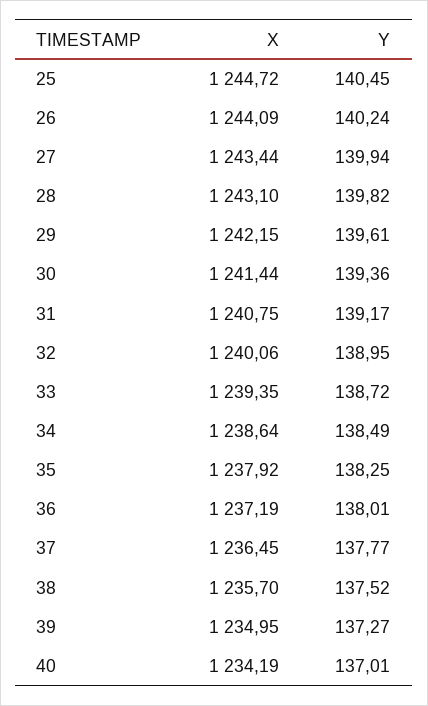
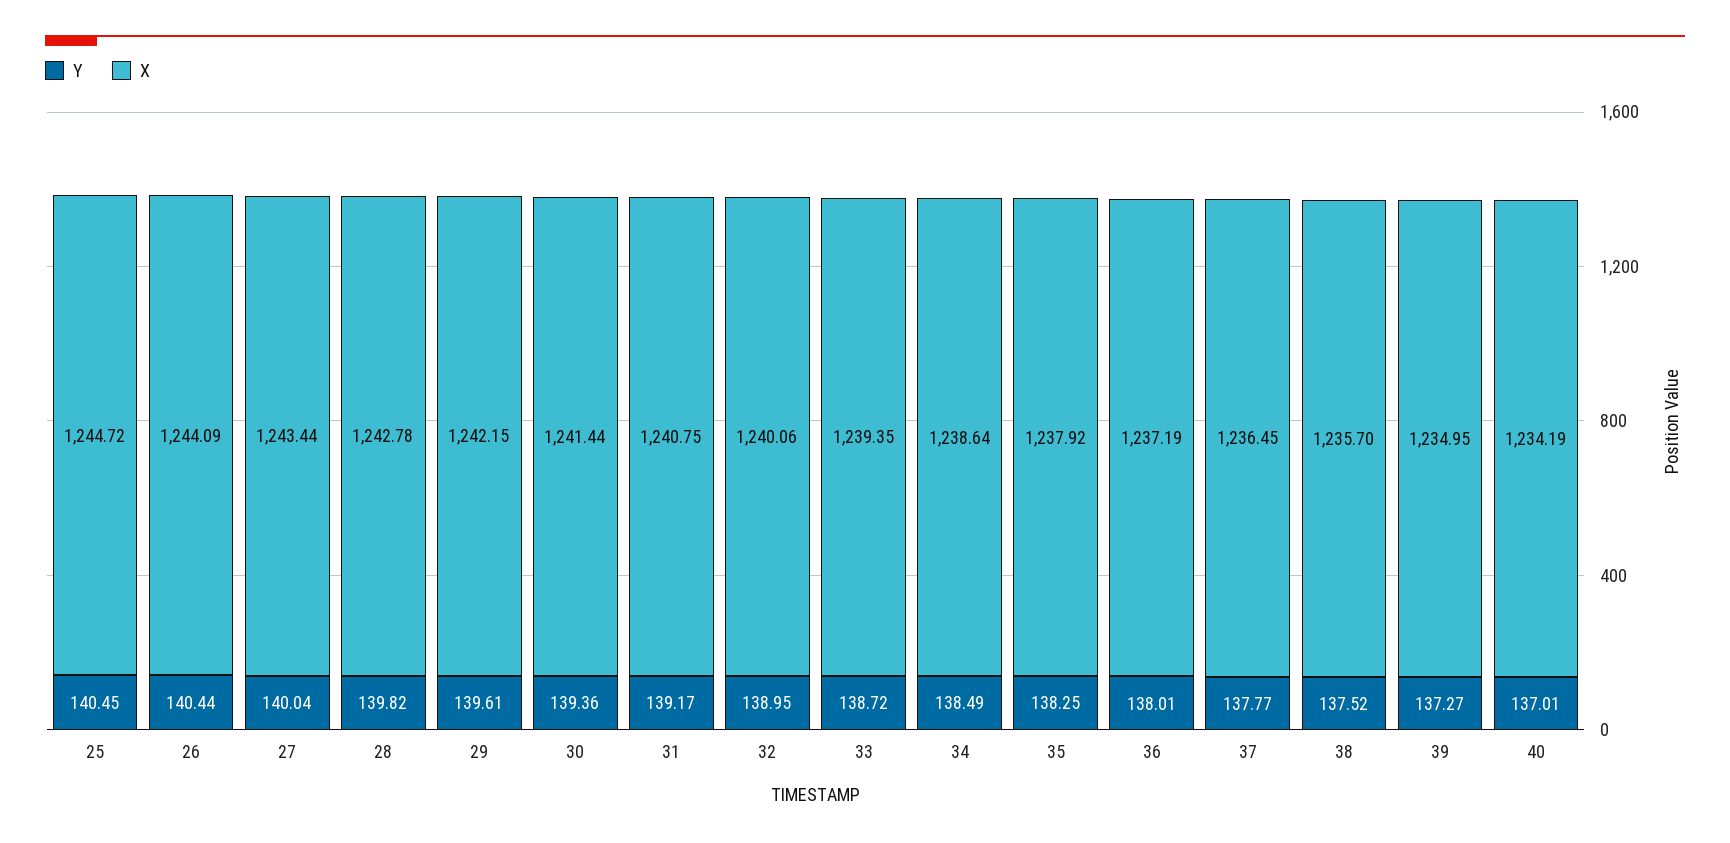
Y, 26: 140.24 -> 140.44
Y, 27: 139.94 -> 140.04
X, 28: 1243.1 -> 1242.78

